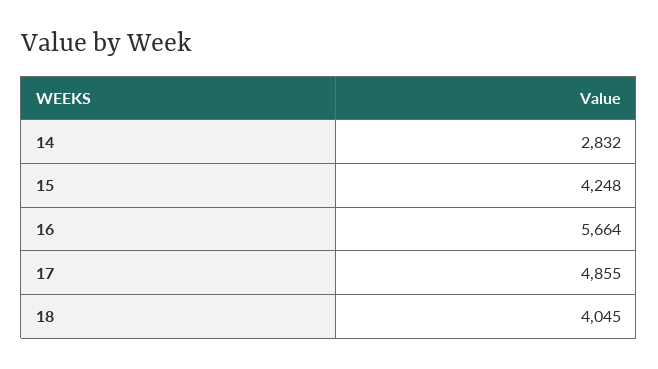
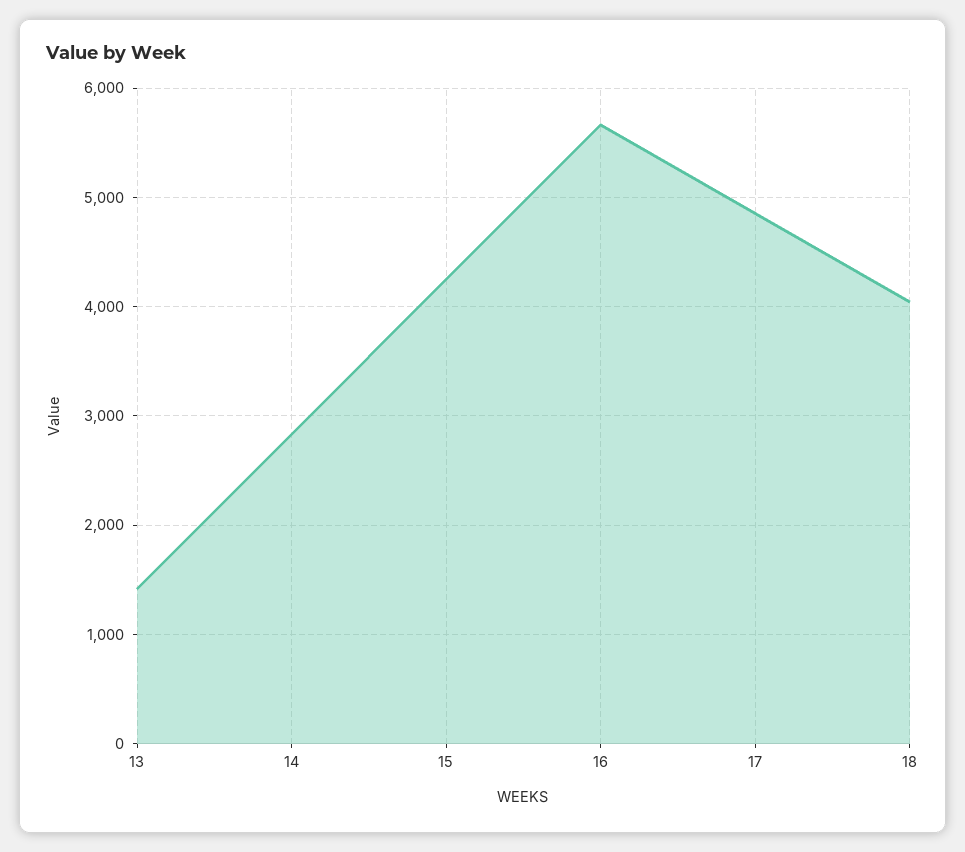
13: none -> 1400

